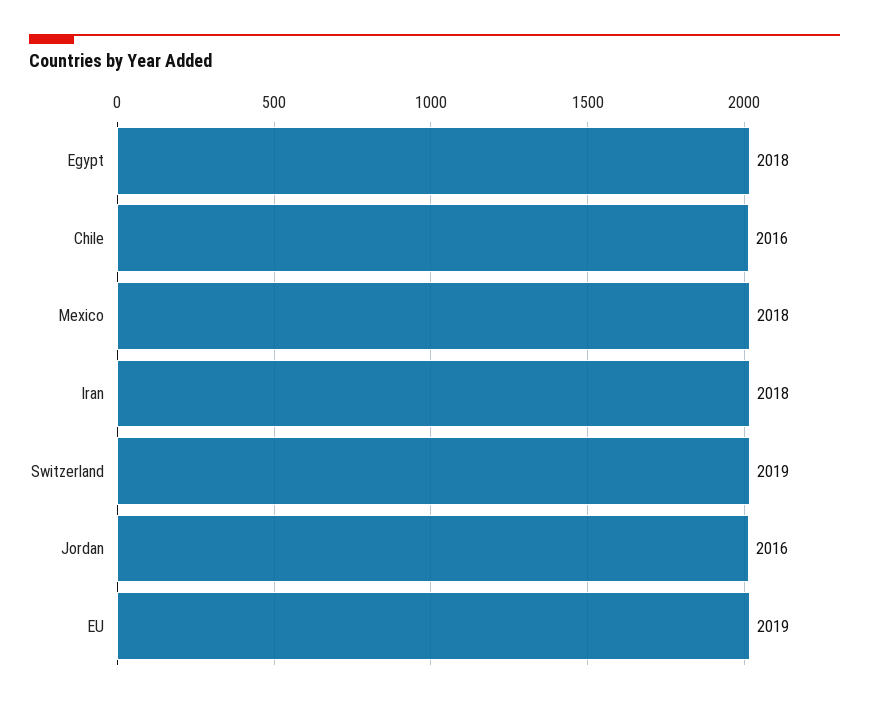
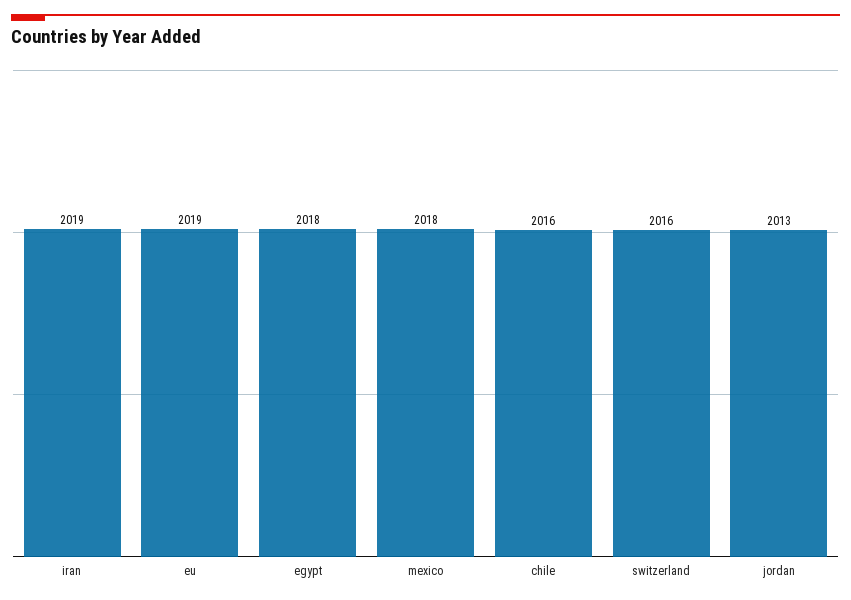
Iran: 2018 -> 2019
Switzerland: 2019 -> 2016
Jordan: 2016 -> 2013

